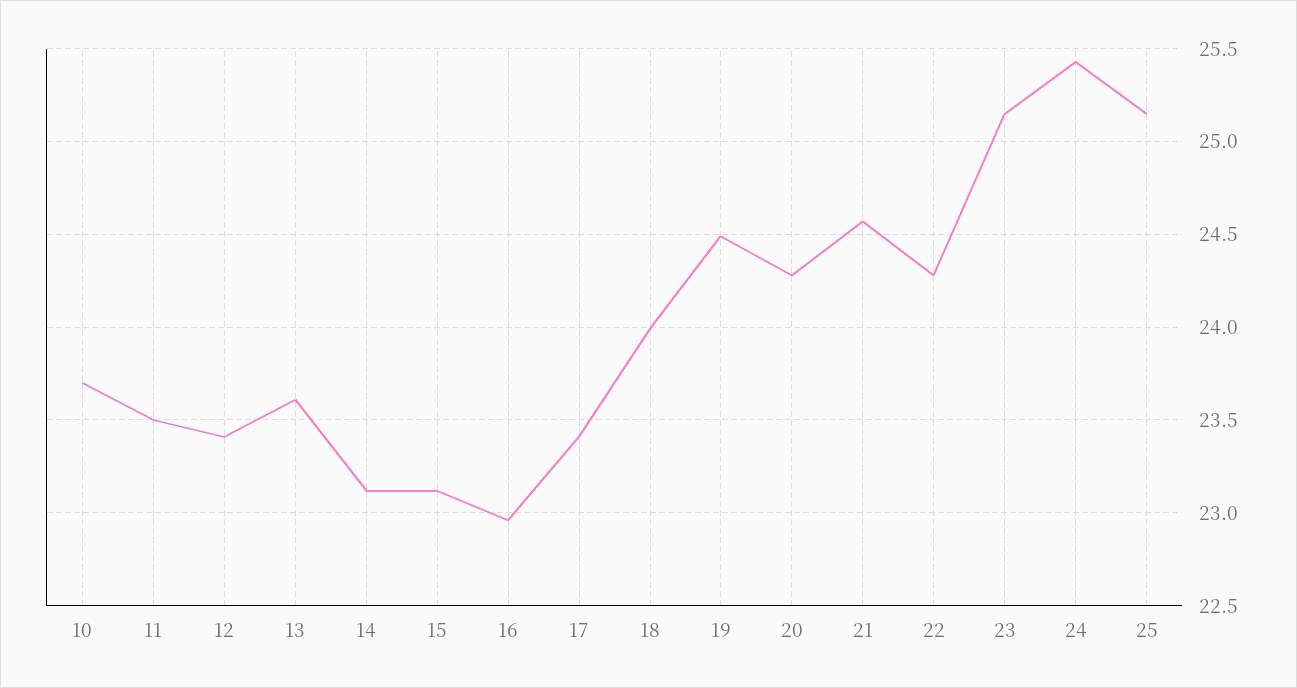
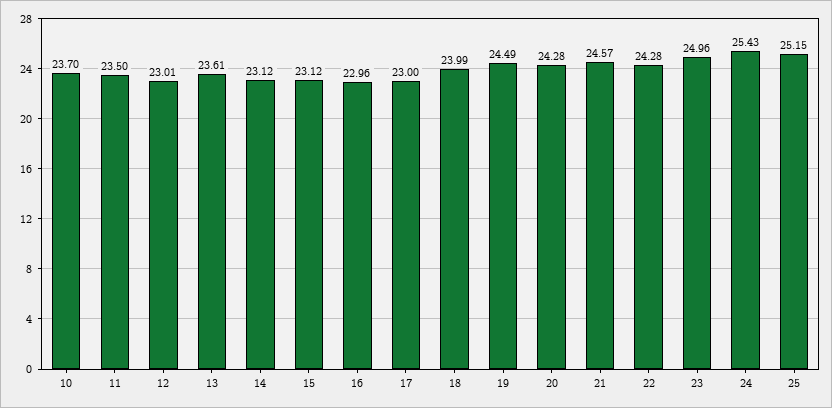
12: 23.4 -> 23.01
17: 23.4 -> 23
23: 25.15 -> 24.96

